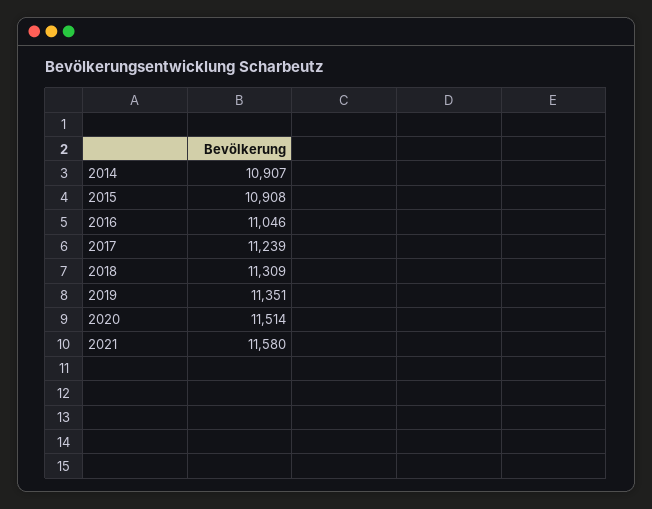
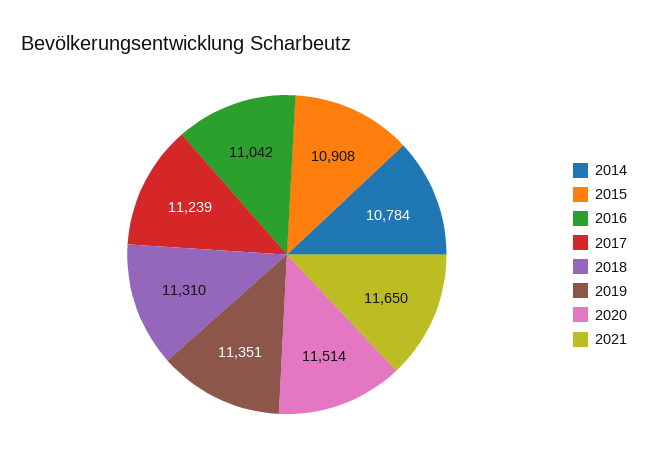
2014: 10907 -> 10784
2016: 11046 -> 11042
2018: 11309 -> 11310
2021: 11580 -> 11650

